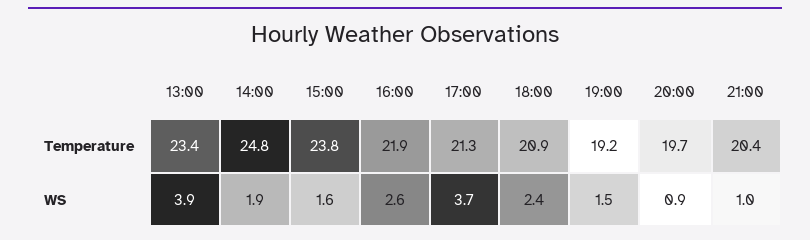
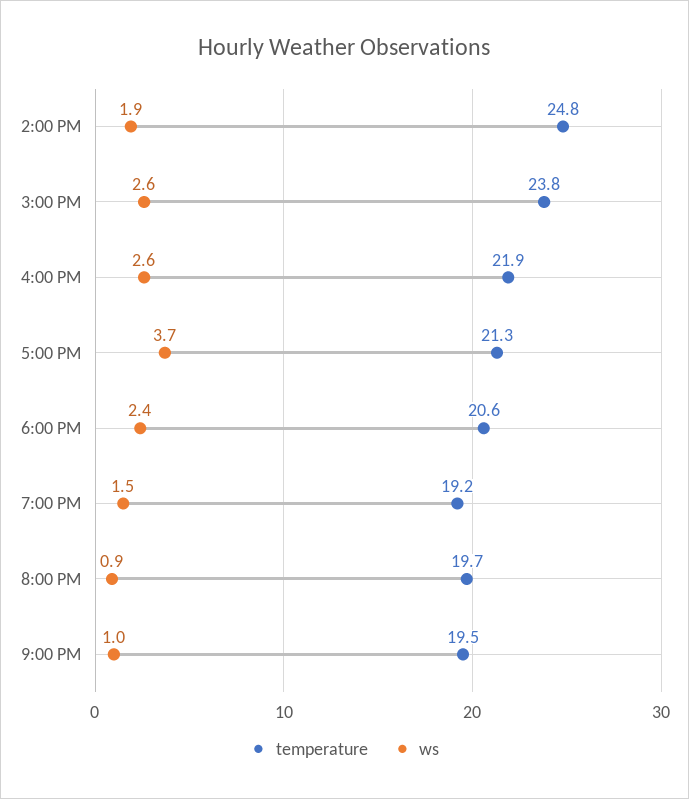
Temperature, 13:00: 23.4 -> none
Temperature, 18:00: 20.9 -> 20.6
Temperature, 21:00: 20.4 -> 19.5
WS, 13:00: 3.9 -> none
WS, 15:00: 1.6 -> 2.6

